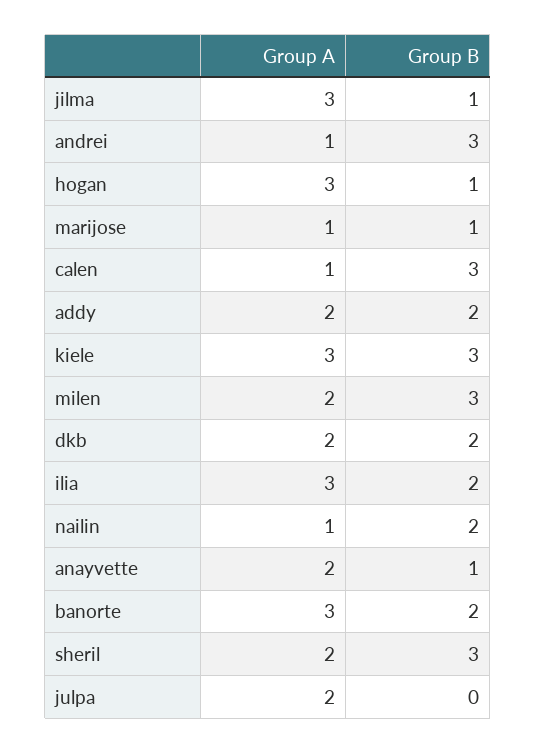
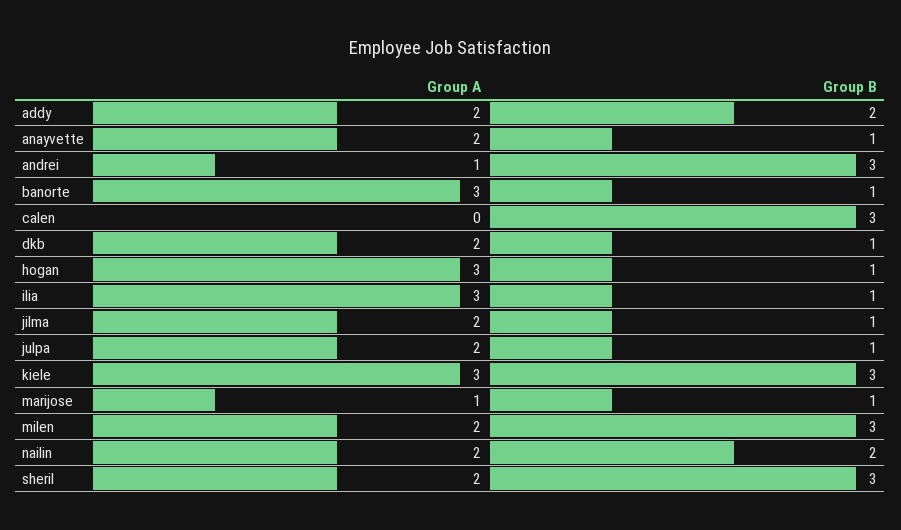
Group A, jilma: 3 -> 2
Group A, calen: 1 -> 0
Group B, dkb: 2 -> 1
Group B, ilia: 2 -> 1
Group A, nailin: 1 -> 2
Group B, banorte: 2 -> 1
Group B, julpa: 0 -> 1

